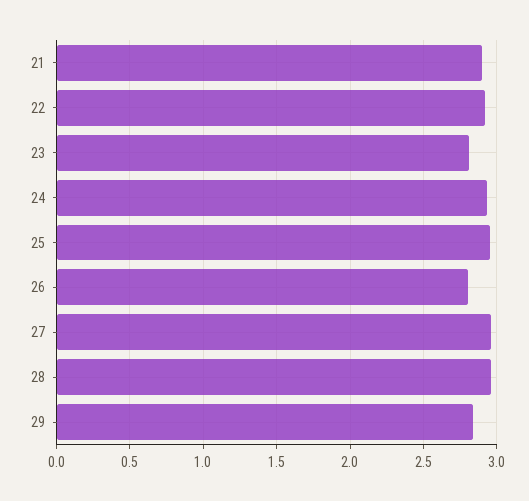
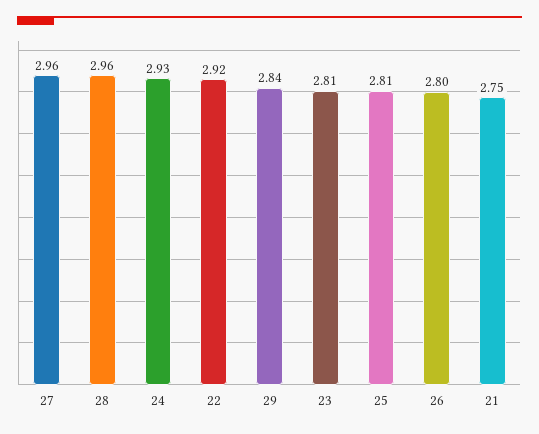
21: 2.9 -> 2.75
25: 2.95 -> 2.81

